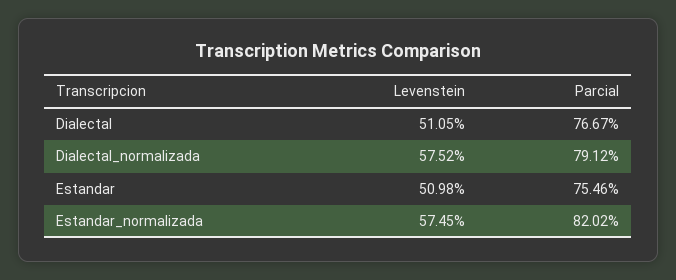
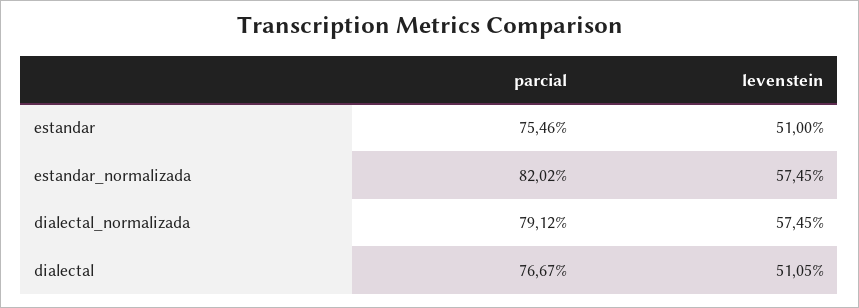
Levenstein, Dialectal_normalizada: 57.52 -> 57.45
Levenstein, Estandar: 50.98 -> 51

